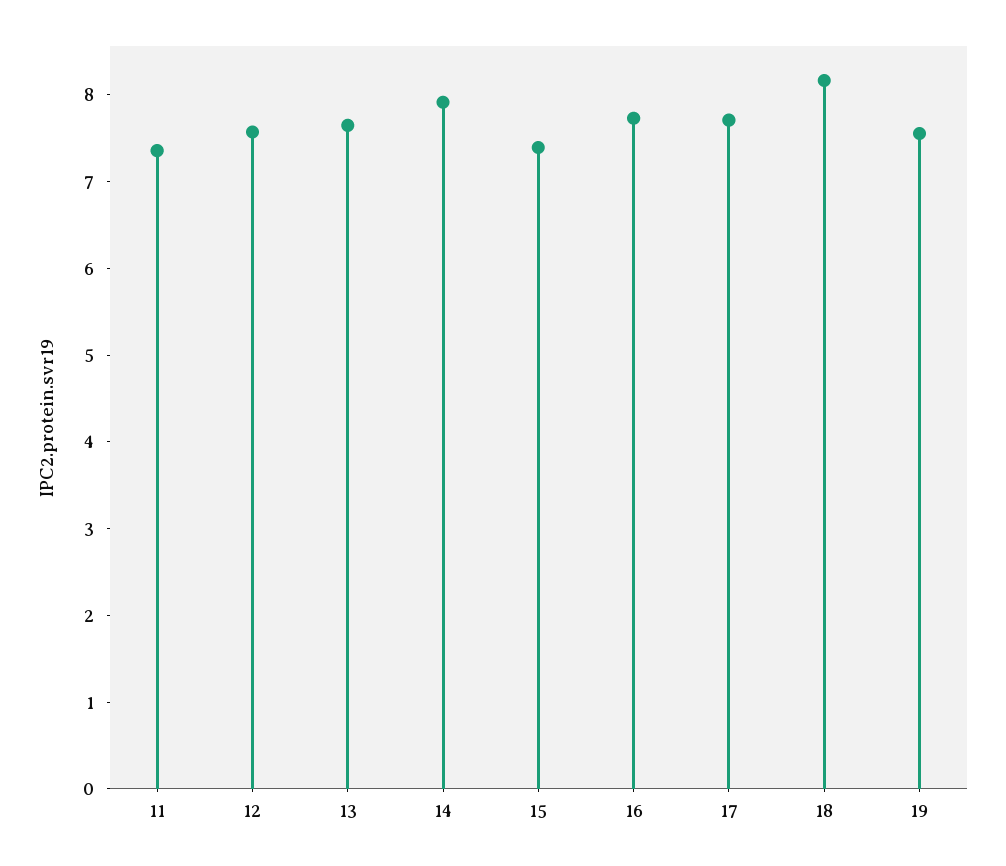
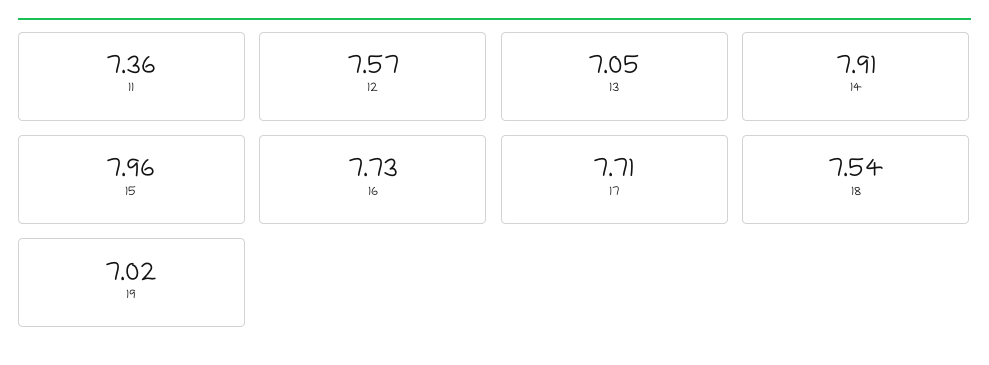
13: 7.6 -> 7.05
15: 7.4 -> 7.96
18: 8.2 -> 7.54
19: 7.6 -> 7.02

